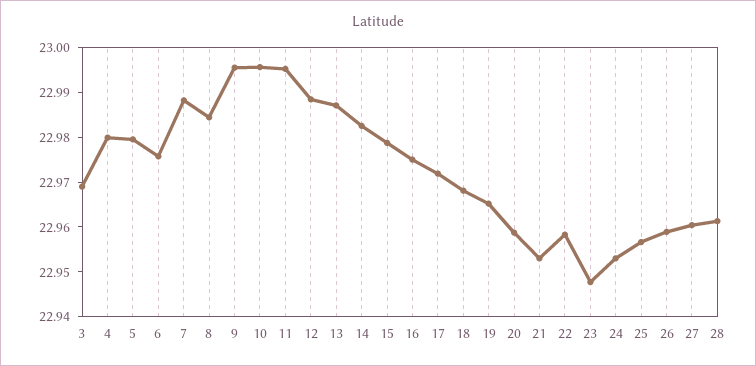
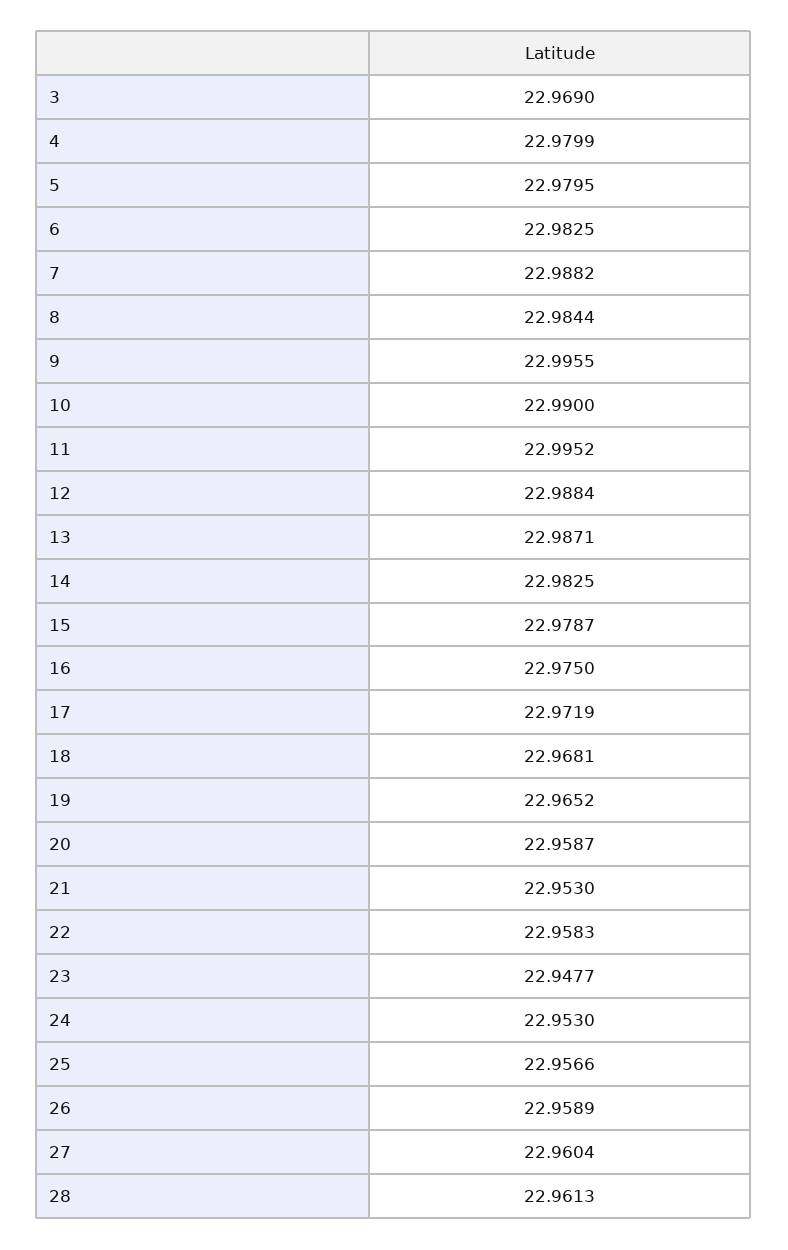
6: 22.976 -> 22.9825
10: 22.996 -> 22.99

